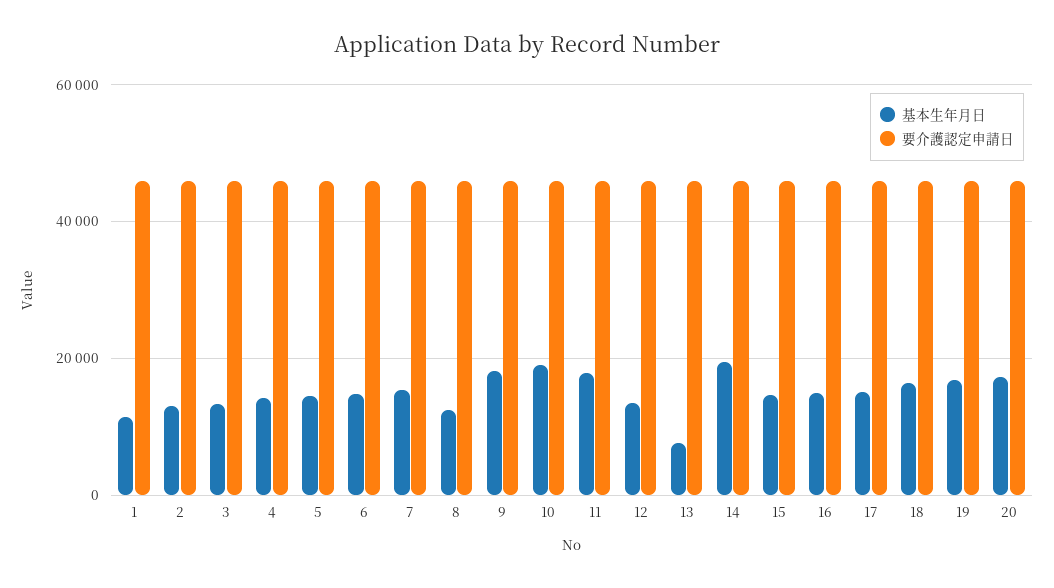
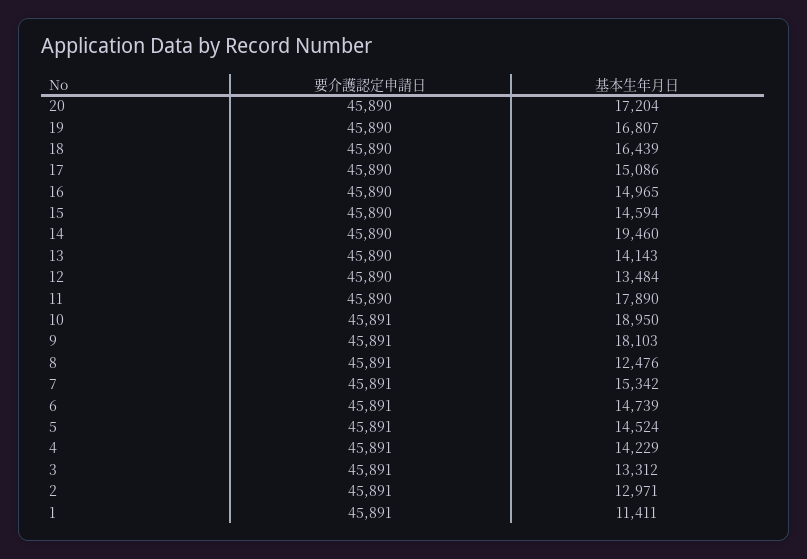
基本生年月日, 13: 8000 -> 14143

